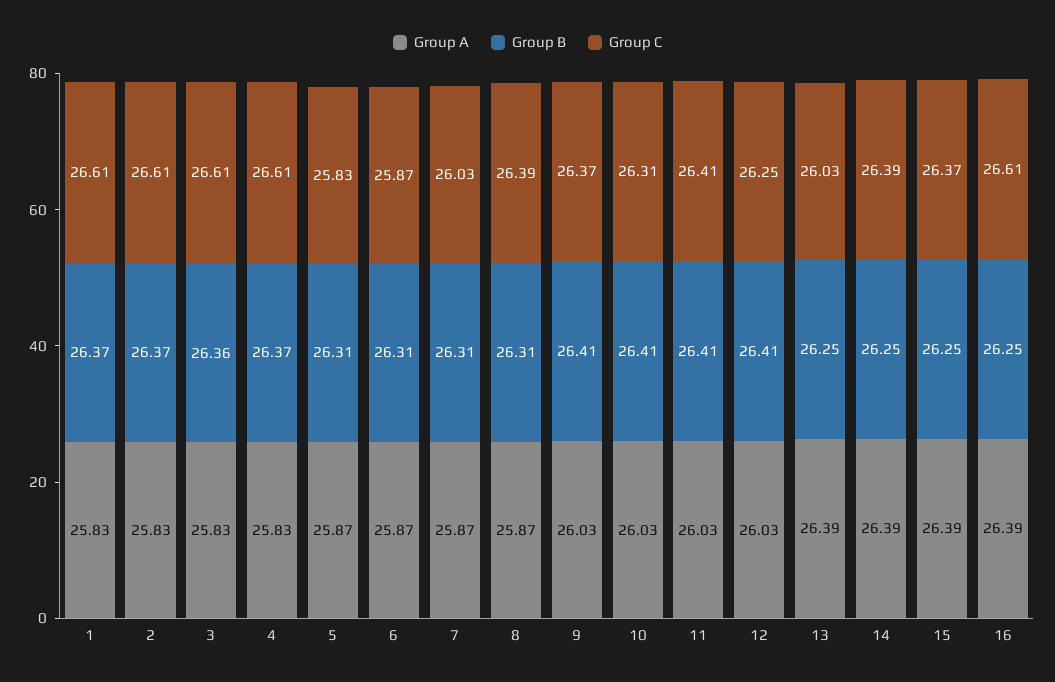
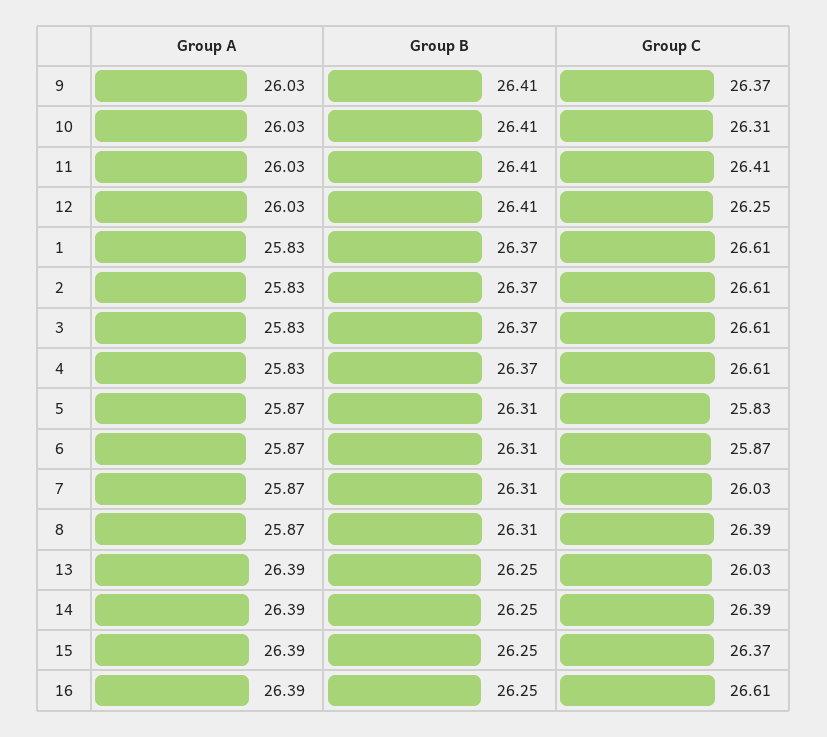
Group B, 3: 26.36 -> 26.37

